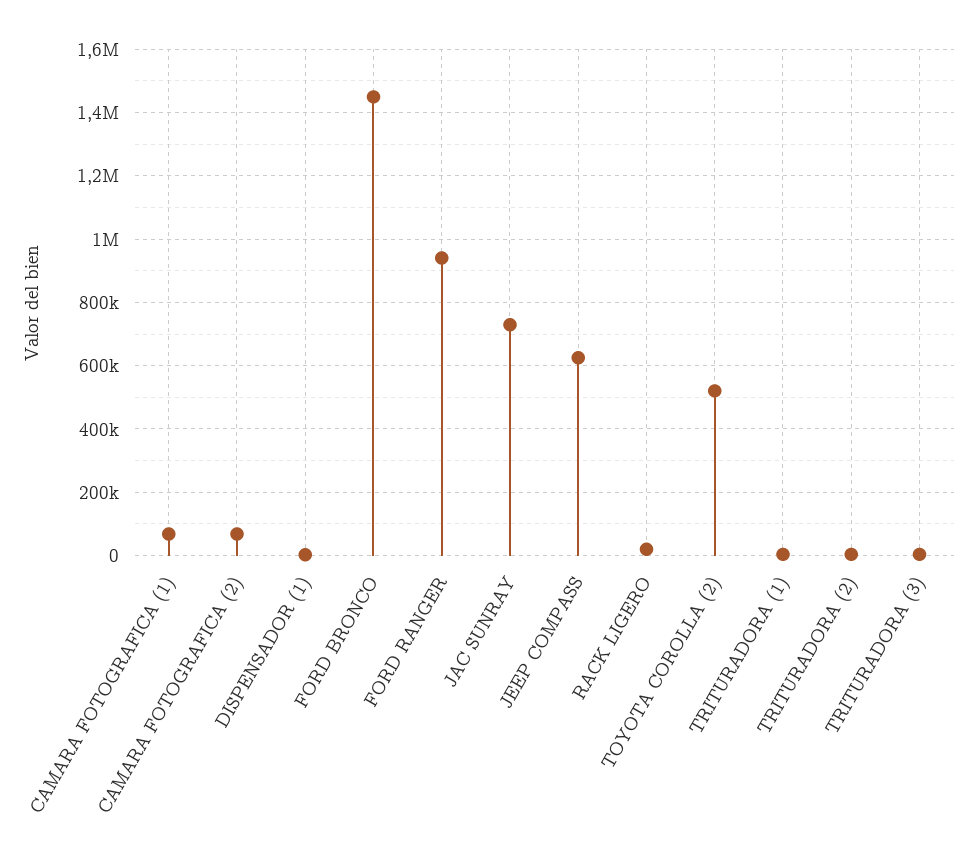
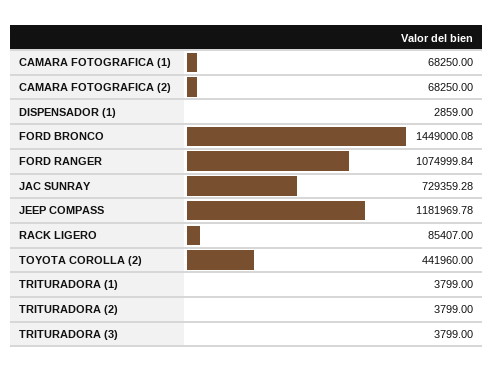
FORD RANGER: 940000 -> 1074999.84
JEEP COMPASS: 620000 -> 1181969.78
RACK LIGERO: 20000 -> 85407
TOYOTA COROLLA (2): 520000 -> 441960

